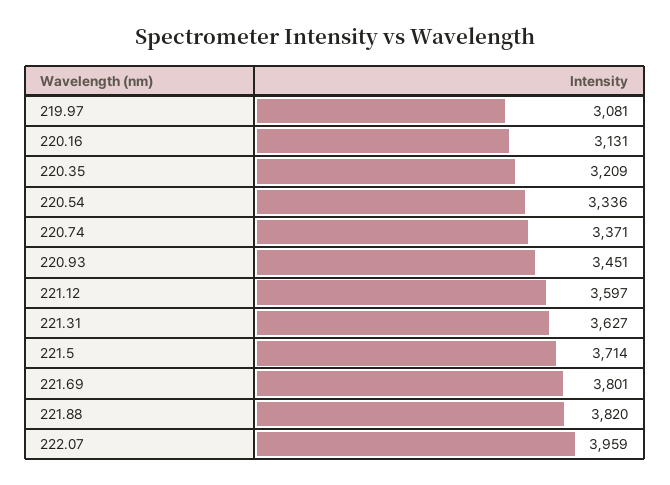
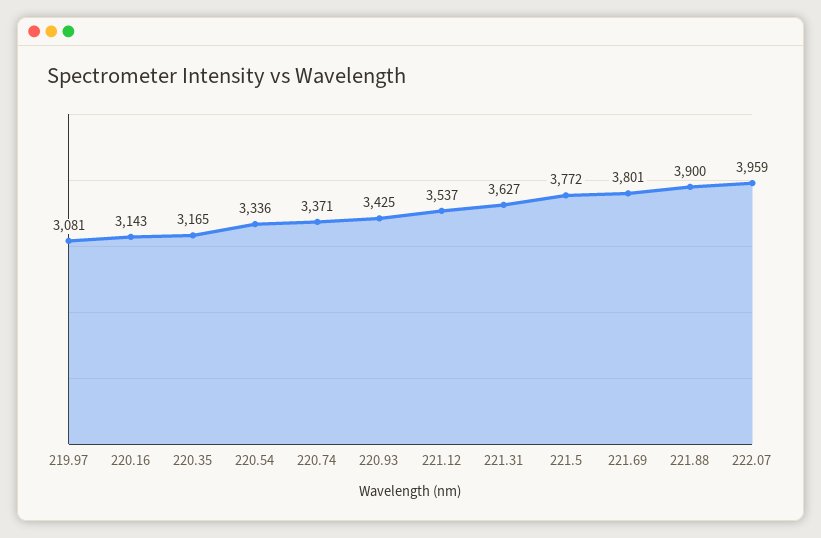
220.16: 3131 -> 3143
220.35: 3209 -> 3165
220.93: 3451 -> 3425
221.12: 3597 -> 3537
221.5: 3714 -> 3772
221.88: 3820 -> 3900

